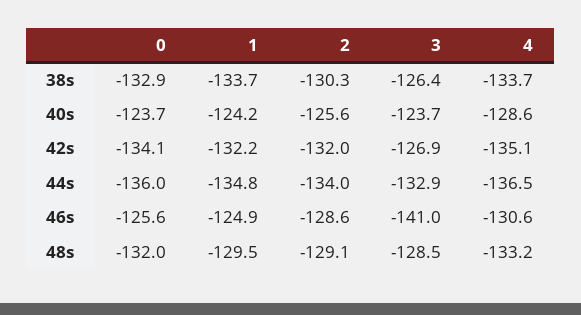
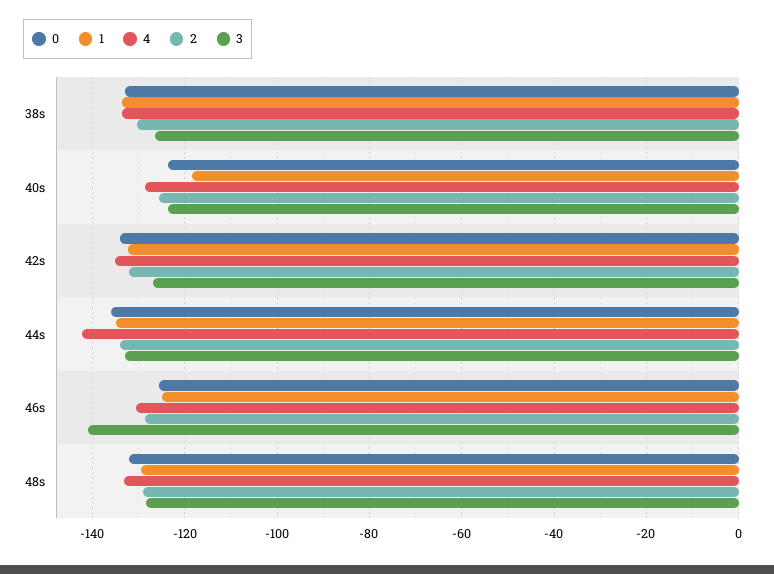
1, 40s: -124.2 -> -118
4, 44s: -136.5 -> -142

